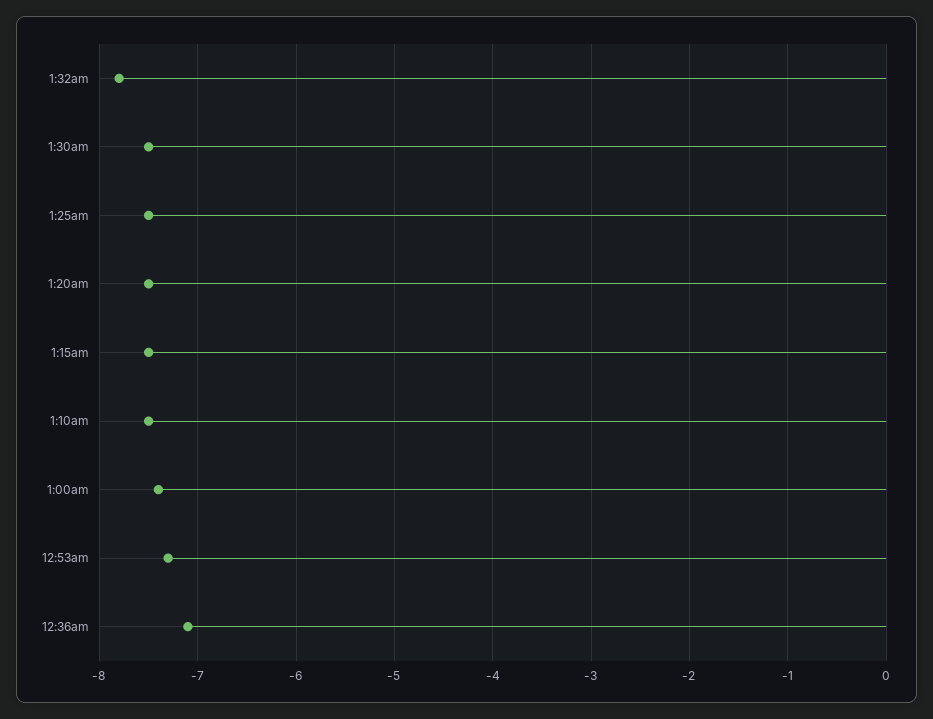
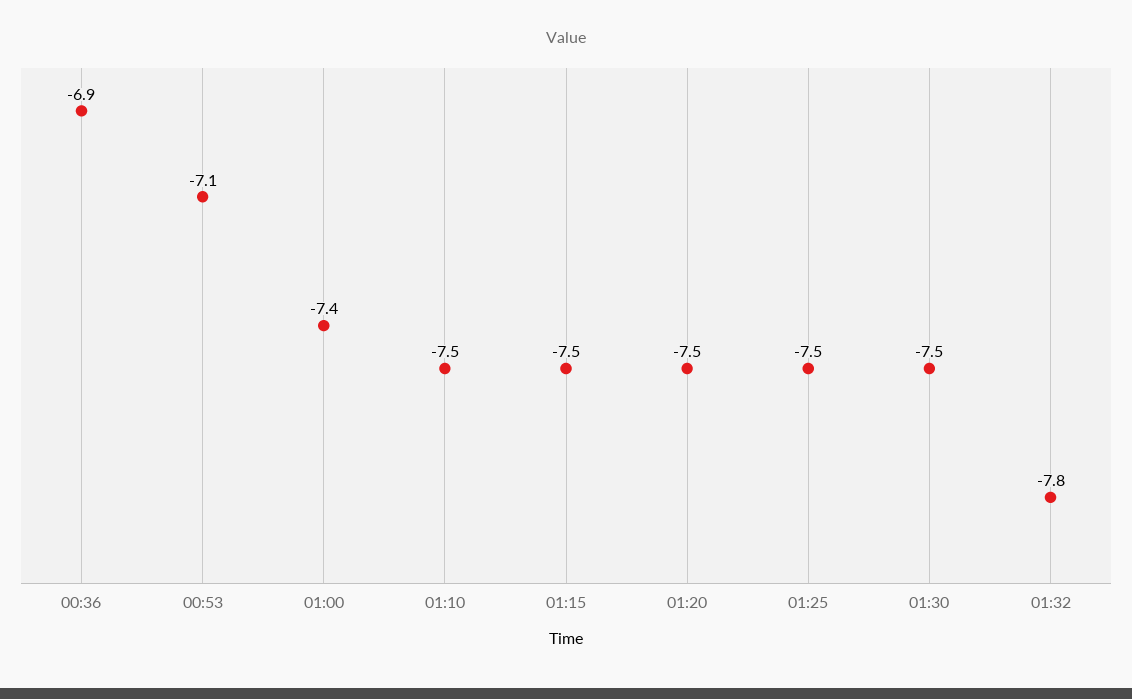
12:53am: -7.3 -> -7.1
12:36am: -7.1 -> -6.9

